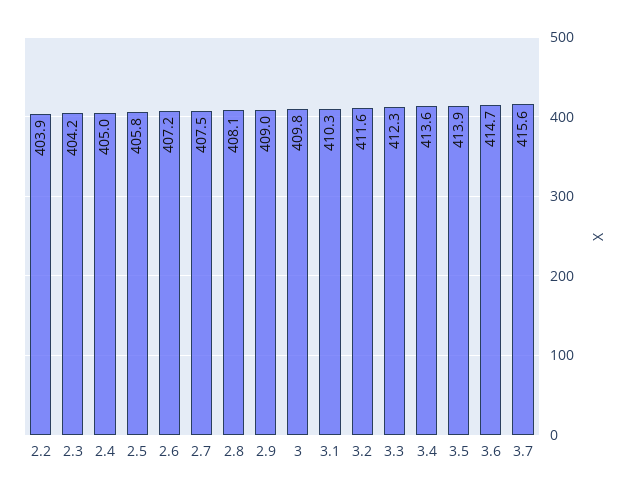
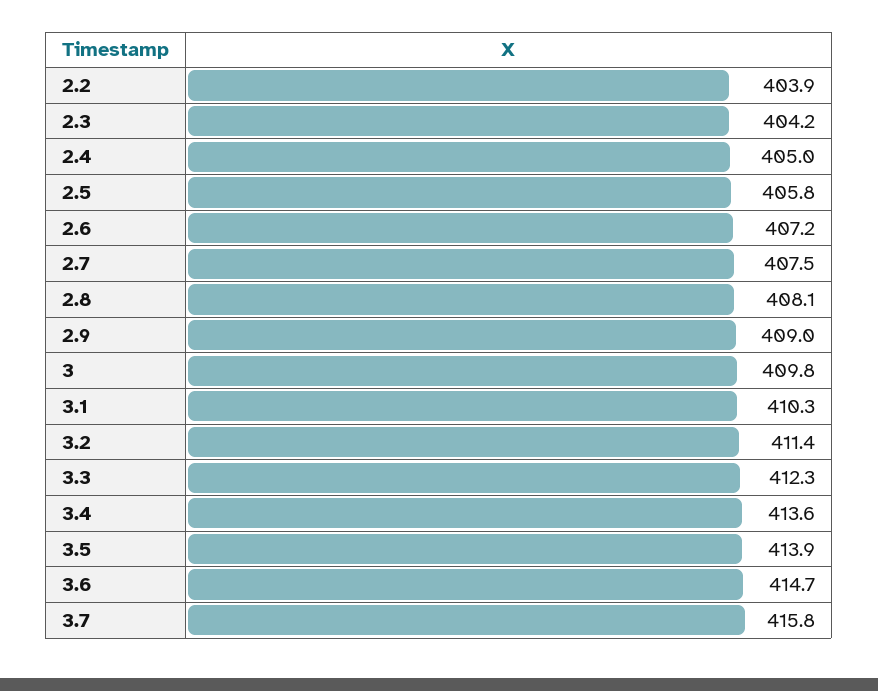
3.2: 411.6 -> 411.4
3.7: 415.6 -> 415.8

